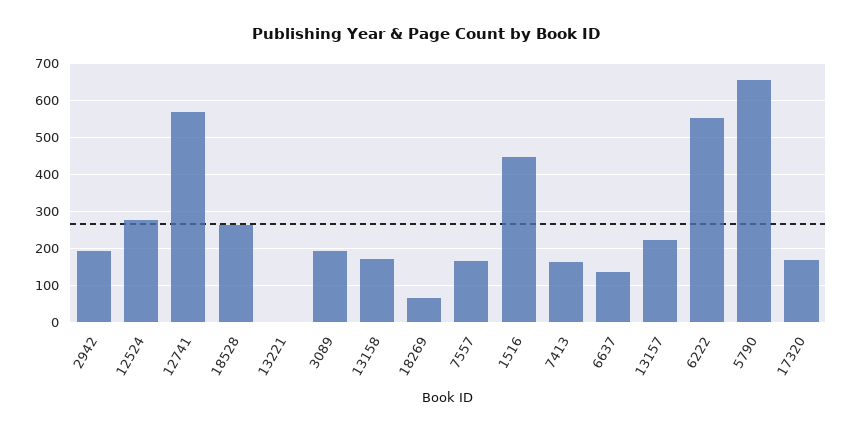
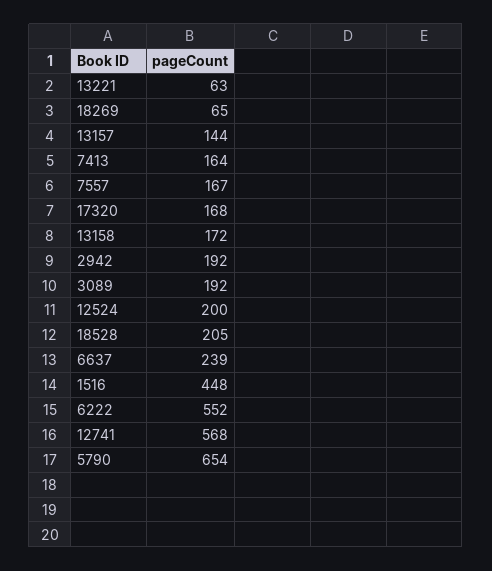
12524: 280 -> 200
18528: 260 -> 205
13221: 0 -> 63
6637: 140 -> 239
13157: 220 -> 144

